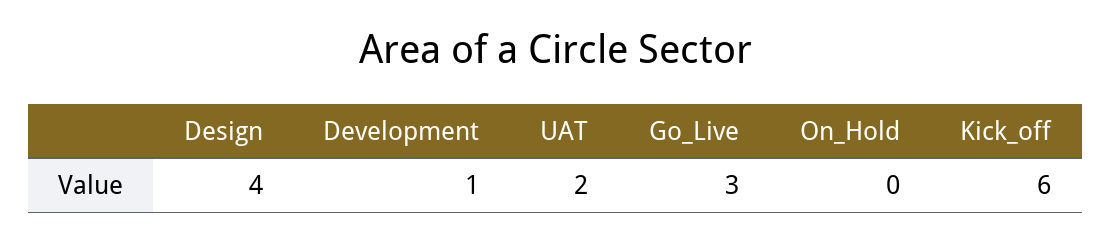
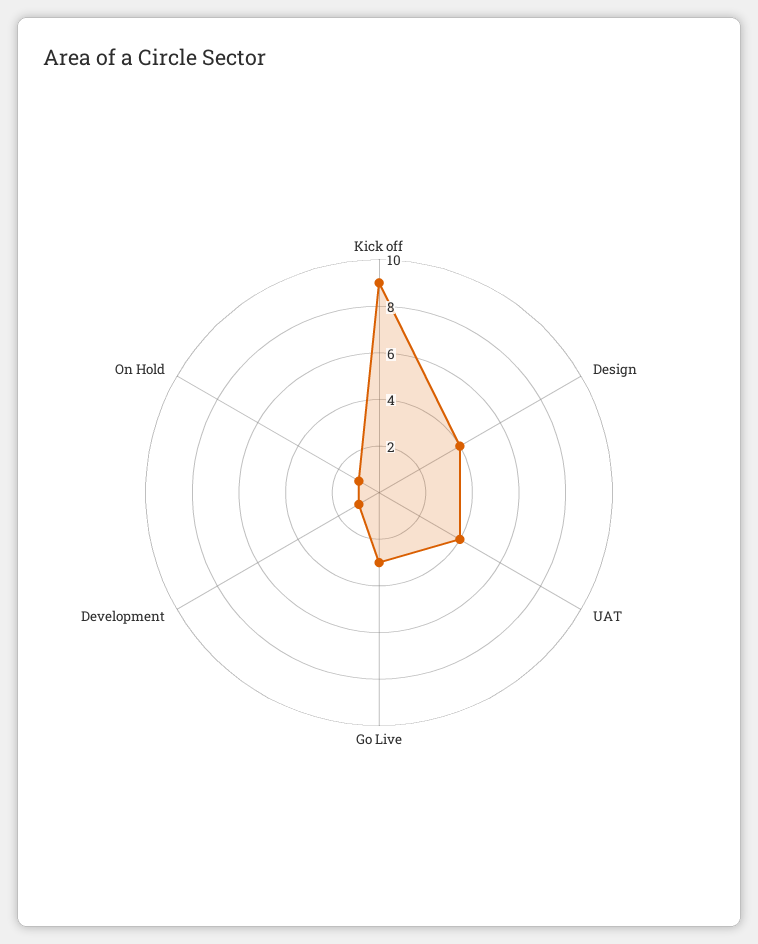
UAT: 2 -> 4
On_Hold: 0 -> 1
Kick_off: 6 -> 9

